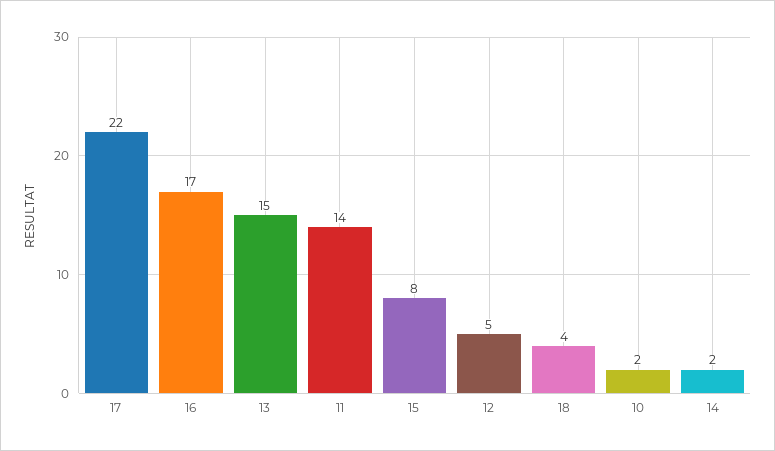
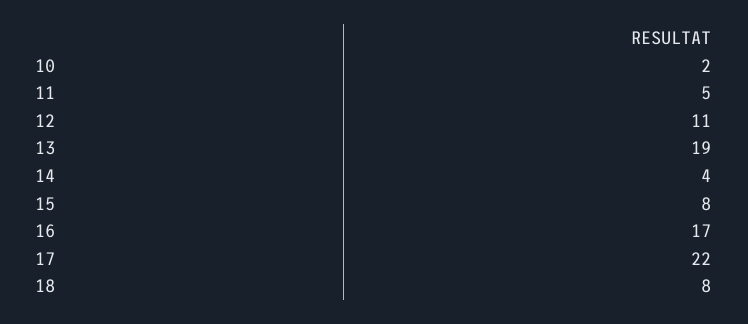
13: 15 -> 19
11: 14 -> 5
12: 5 -> 11
18: 4 -> 8
14: 2 -> 4

